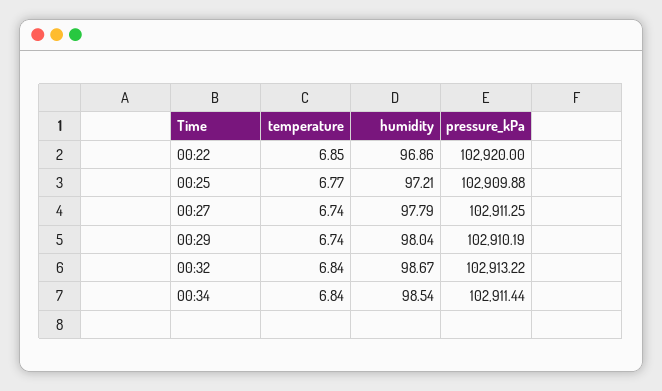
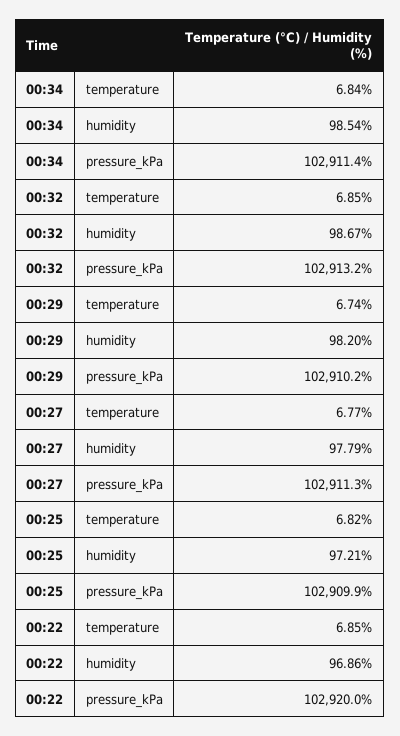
temperature, 00:25: 6.77 -> 6.82
temperature, 00:27: 6.74 -> 6.77
humidity, 00:29: 98.04 -> 98.2
temperature, 00:32: 6.84 -> 6.85

